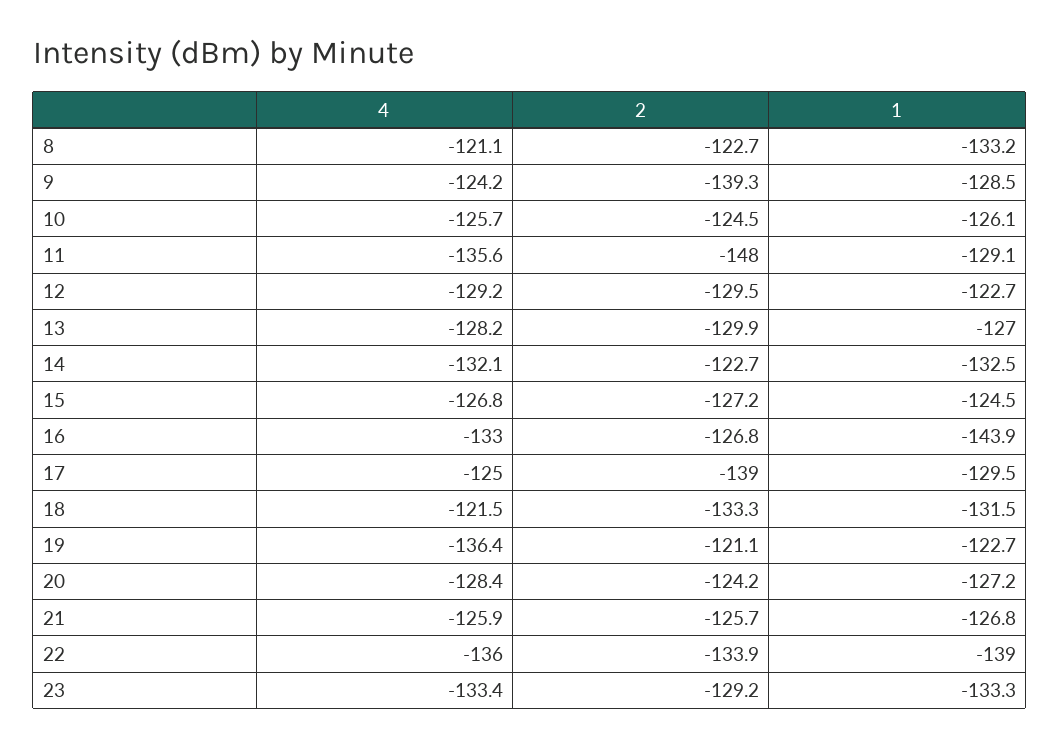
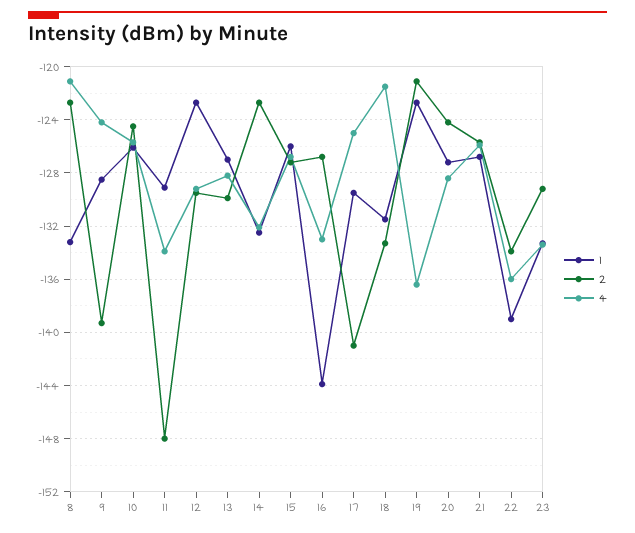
4, 11: -135.6 -> -134
1, 15: -124.5 -> -126
2, 17: -139 -> -141

